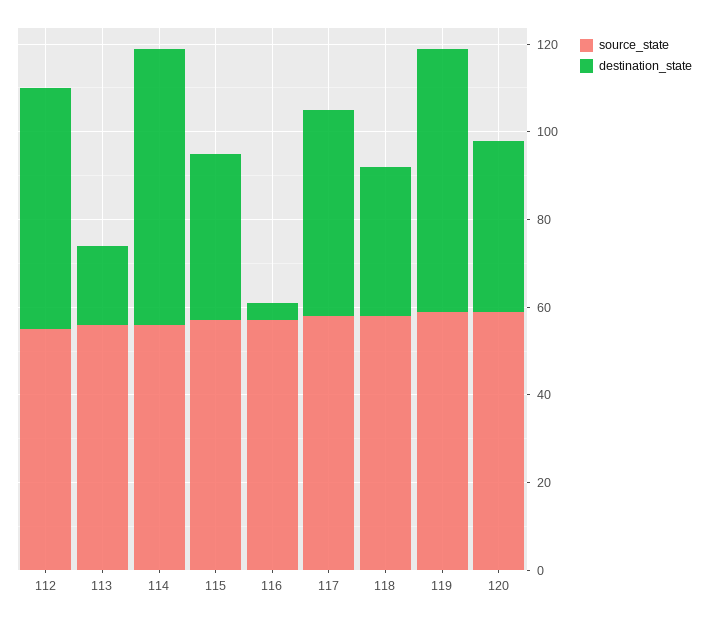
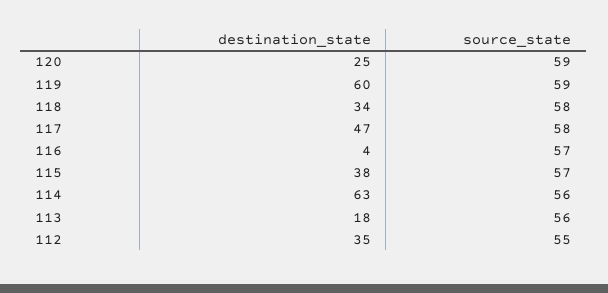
destination_state, 112: 55 -> 35
destination_state, 120: 40 -> 25

